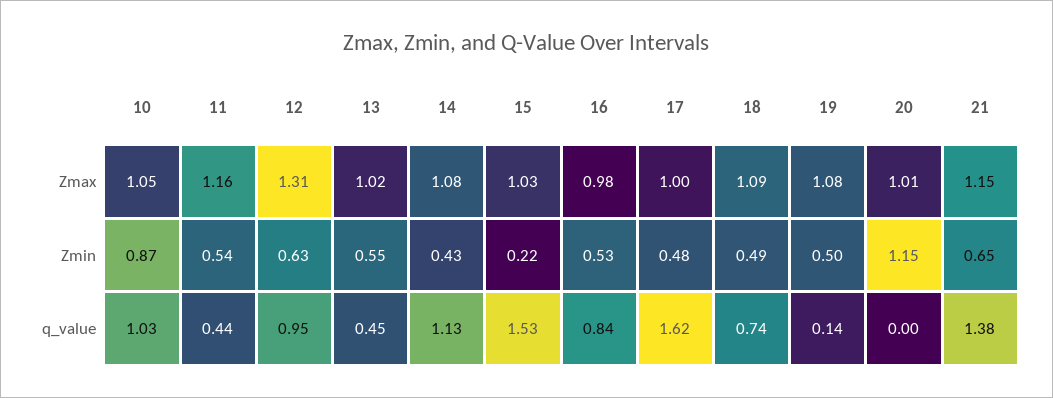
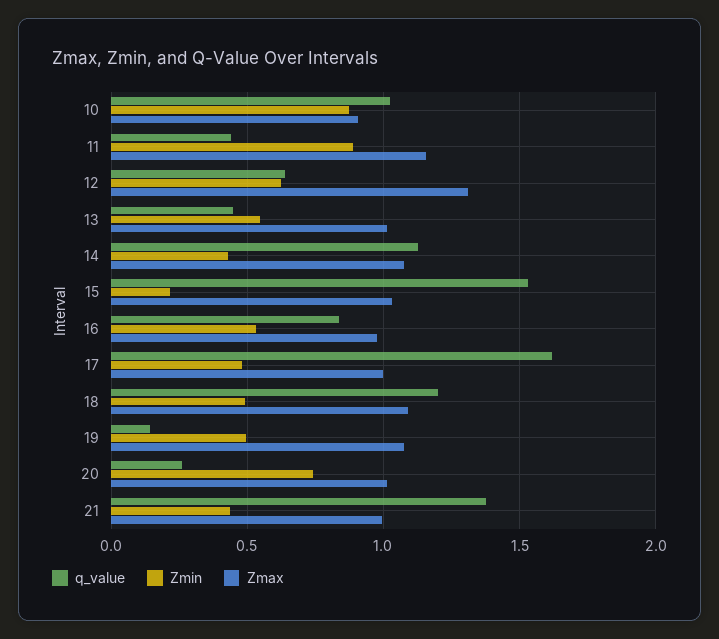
Zmax, 10: 1.05 -> 0.9
Zmax, 21: 1.15 -> 1
Zmin, 11: 0.54 -> 0.9
Zmin, 20: 1.15 -> 0.75
Zmin, 21: 0.65 -> 0.45
q_value, 12: 0.95 -> 0.65
q_value, 18: 0.74 -> 1.2
q_value, 20: 0 -> 0.25

